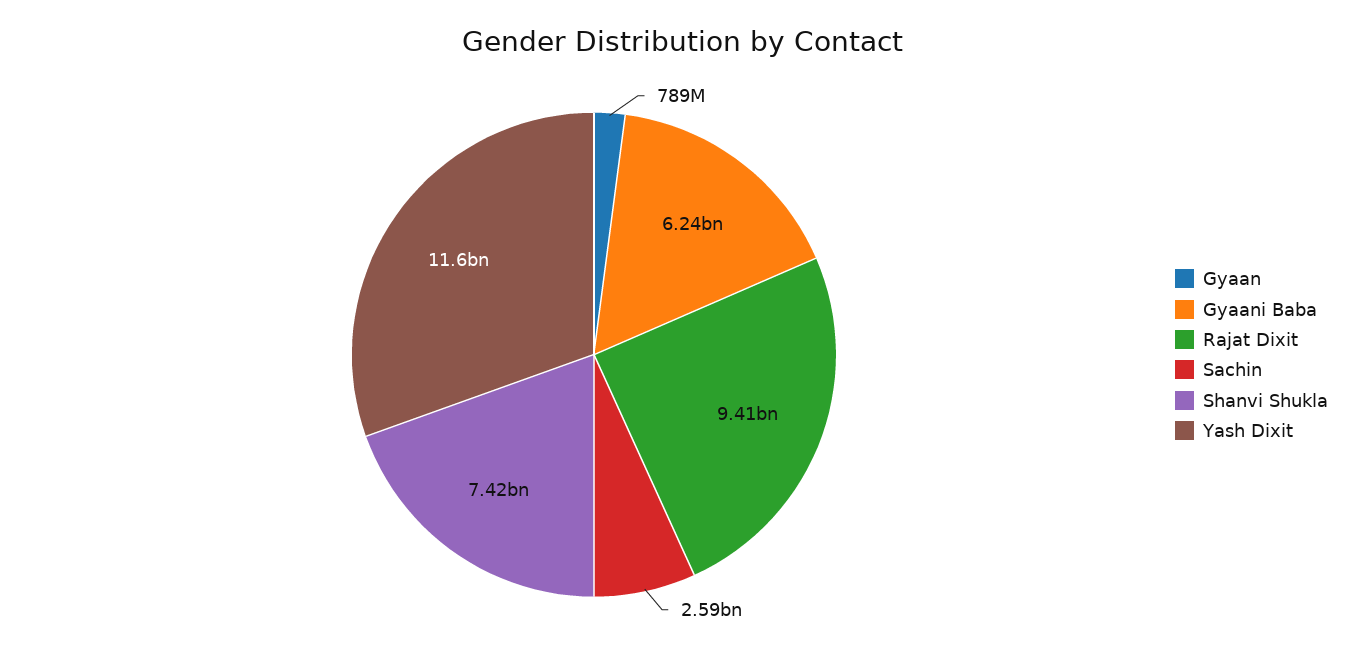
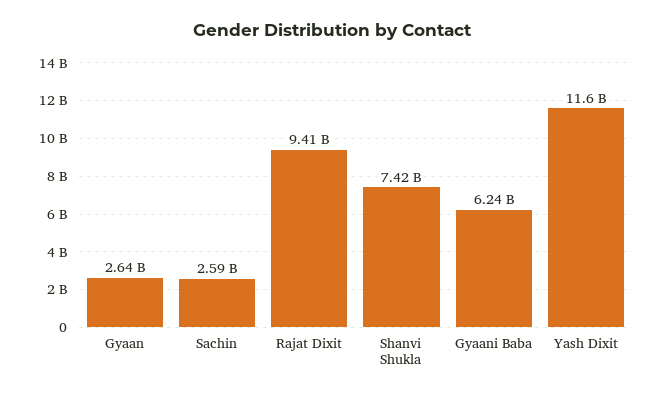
Gyaan: 789000000 -> 2640000000

